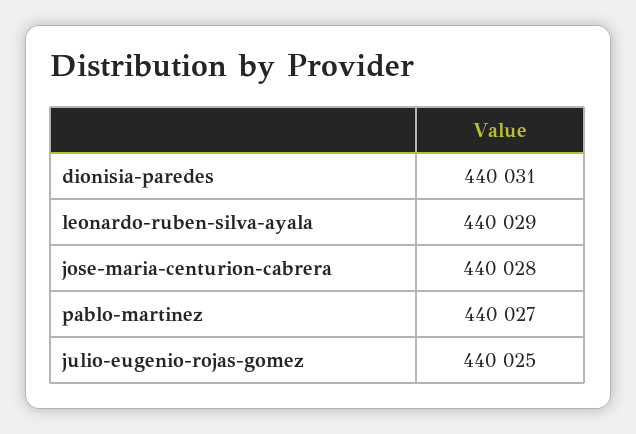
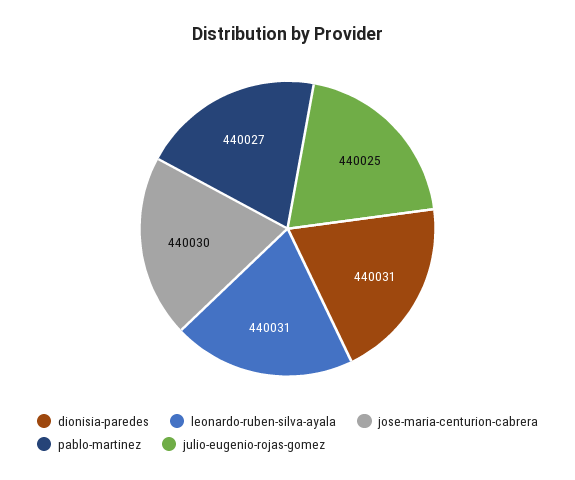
leonardo-ruben-silva-ayala: 440029 -> 440031
jose-maria-centurion-cabrera: 440028 -> 440030

